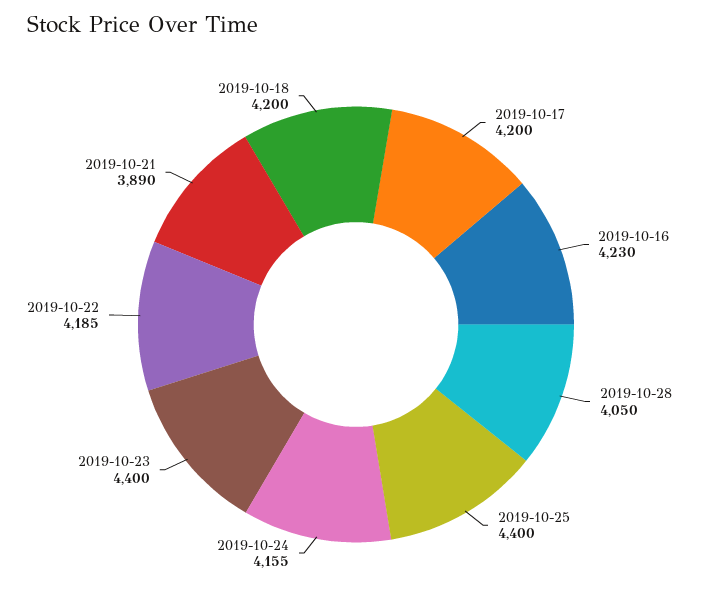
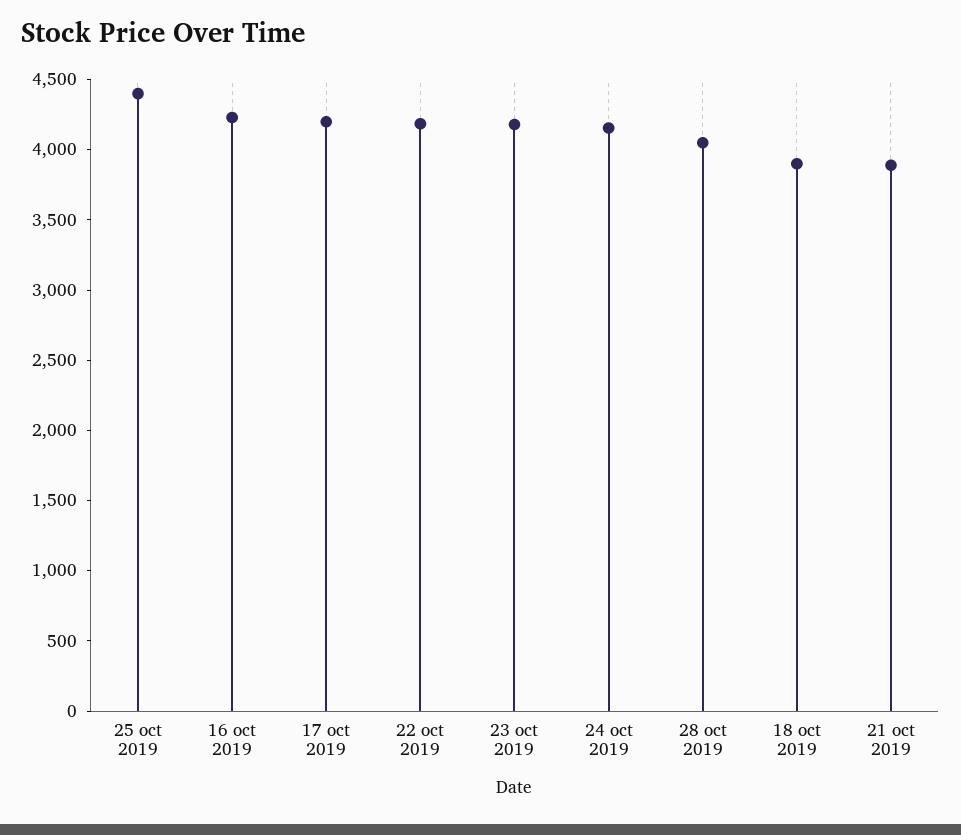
2019-10-23: 4400 -> 4200
2019-10-18: 4200 -> 3900

